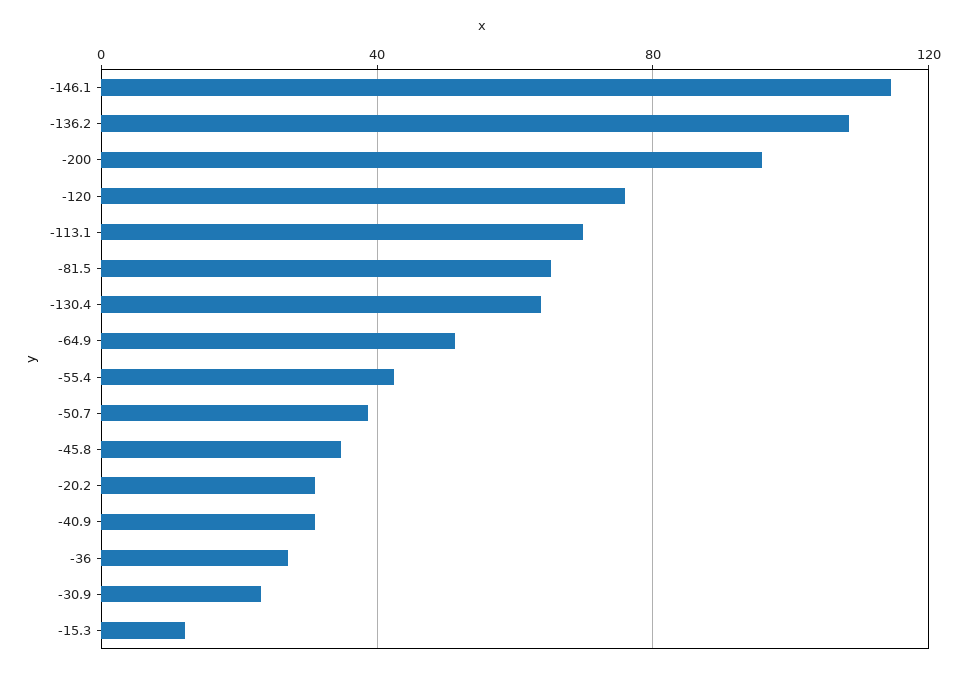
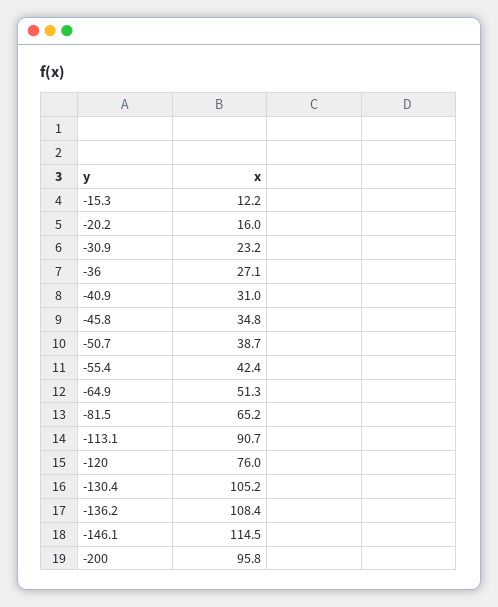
-113.1: 70 -> 90.7
-130.4: 65 -> 105.2
-20.2: 30 -> 16

